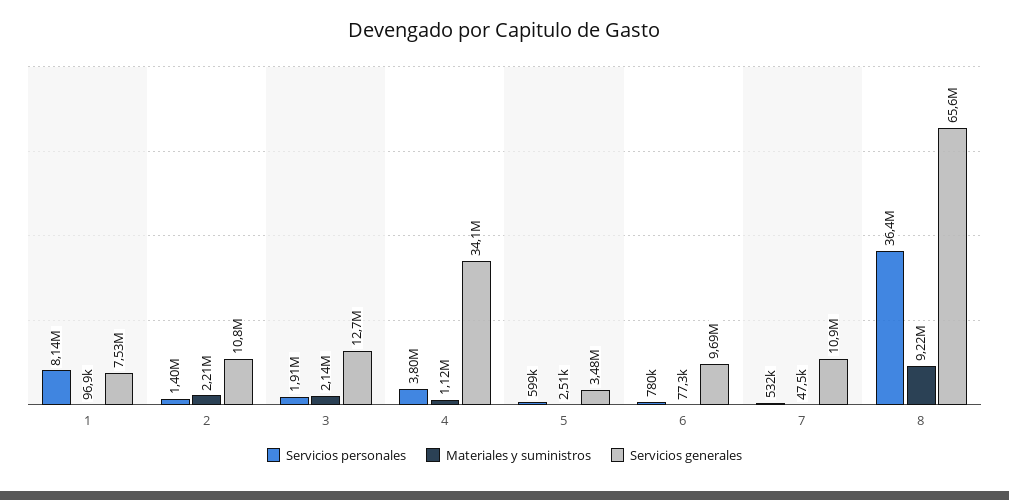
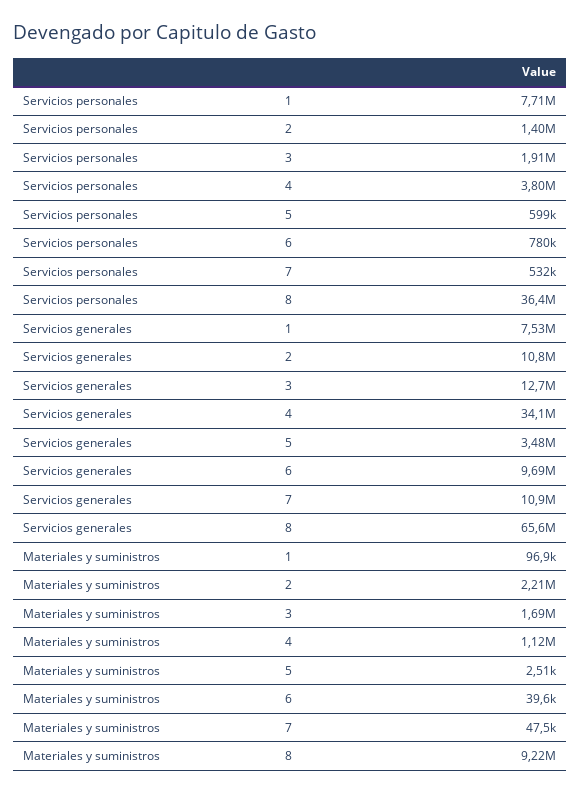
Servicios personales, 1: 8140000 -> 7710000
Materiales y suministros, 3: 2140000 -> 1690000
Materiales y suministros, 6: 77300 -> 39600

